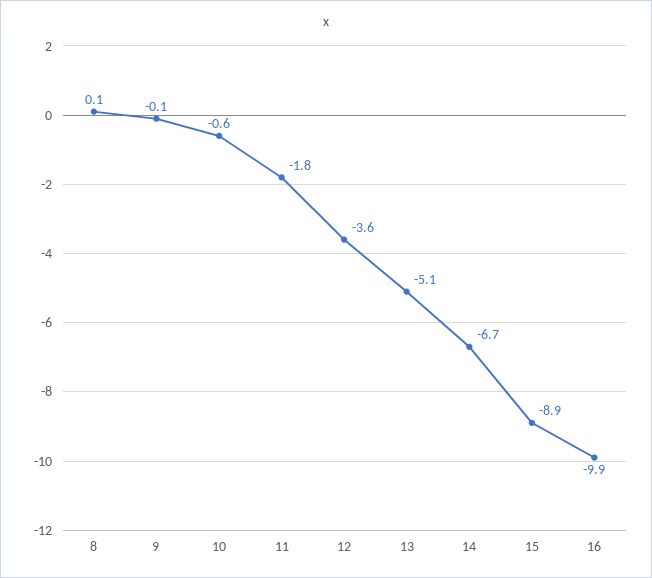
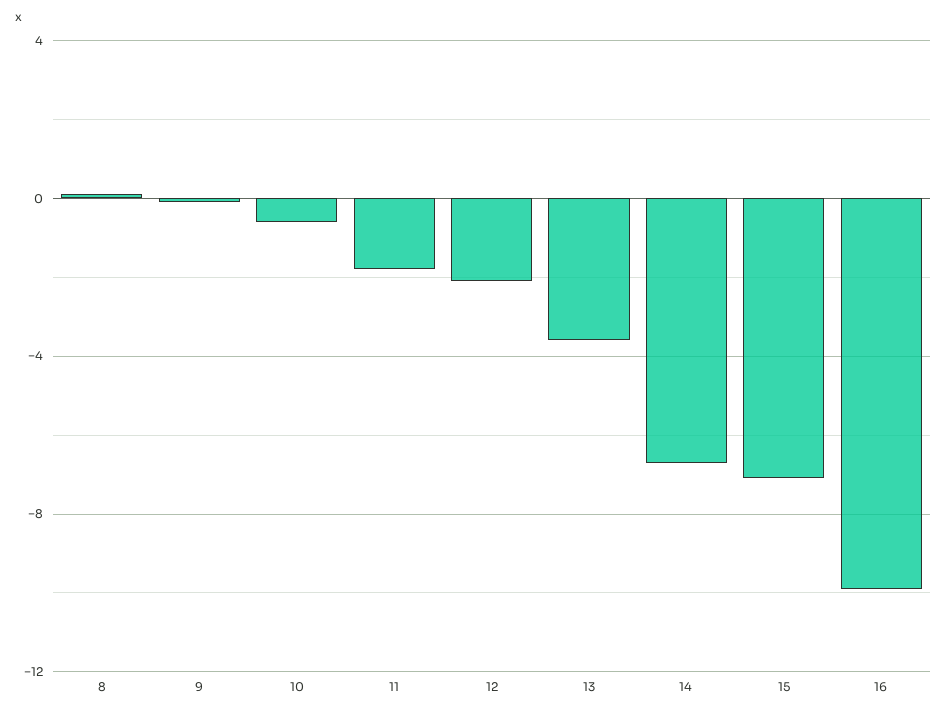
12: -3.6 -> -2
13: -5.1 -> -3.5
15: -8.9 -> -7

